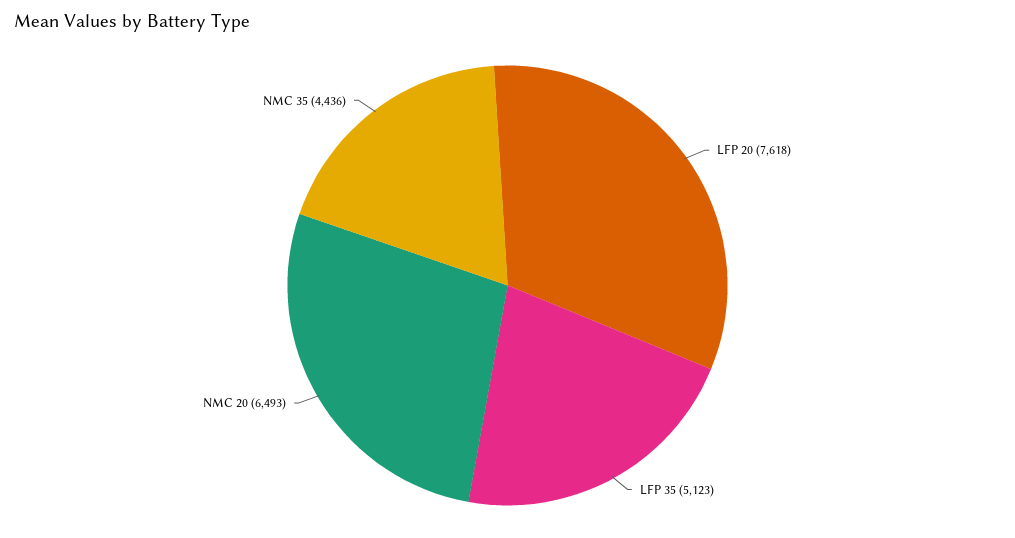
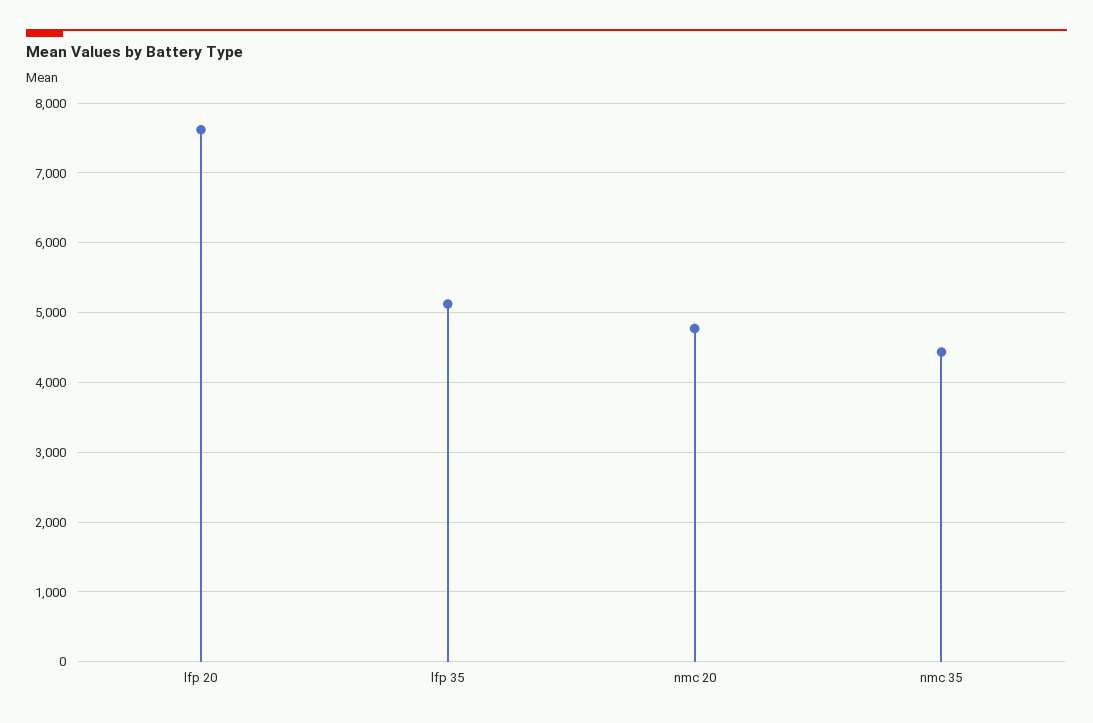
NMC 20: 6493 -> 4800

